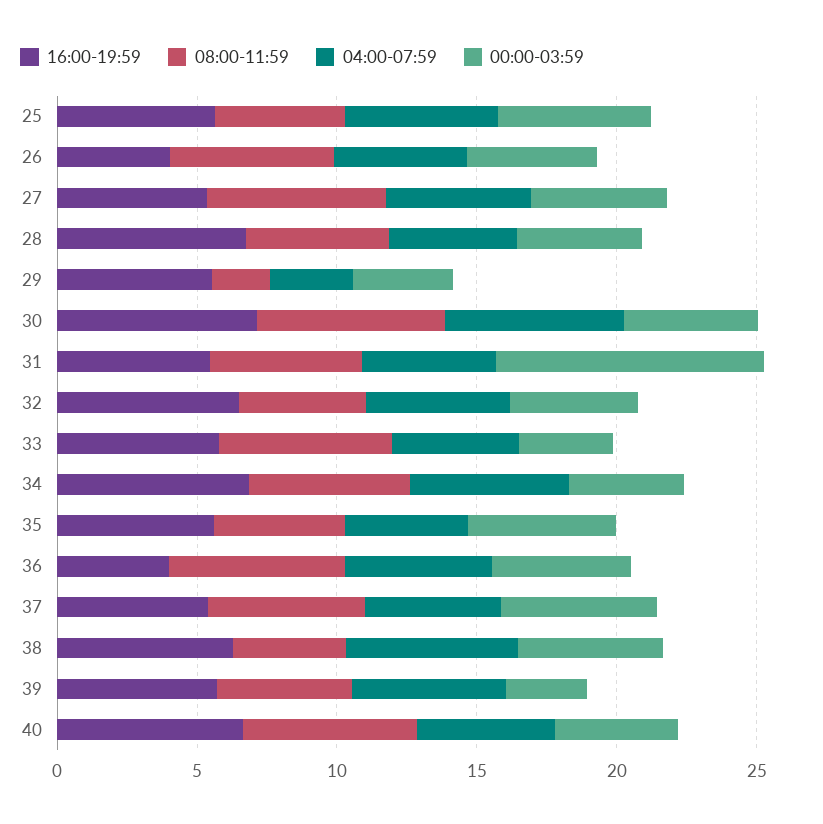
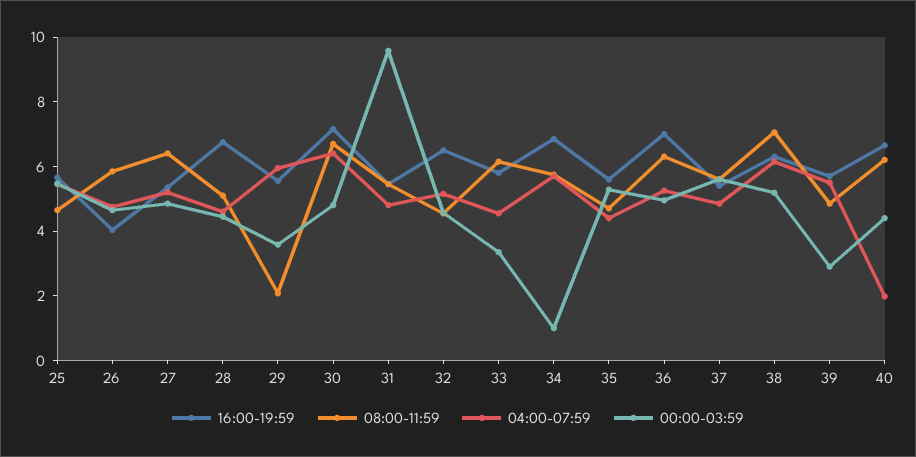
04:00-07:59, 29: 3 -> 6
00:00-03:59, 34: 4 -> 1
16:00-19:59, 36: 4 -> 7
08:00-11:59, 38: 4 -> 7
04:00-07:59, 40: 5 -> 2

